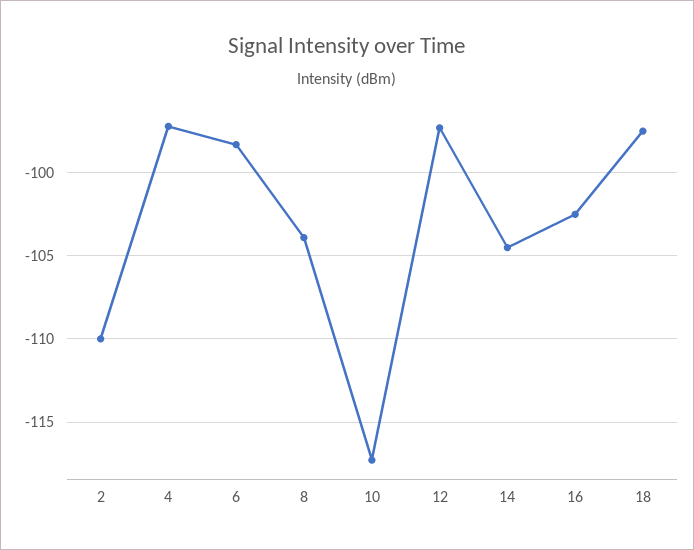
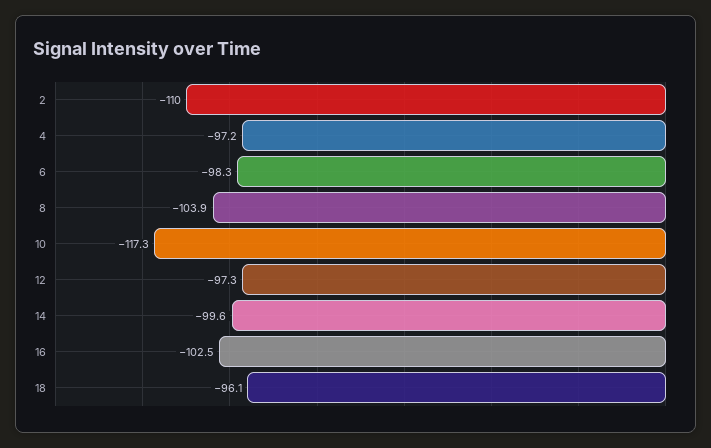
14: -104.5 -> -99.6
18: -97.5 -> -96.1

